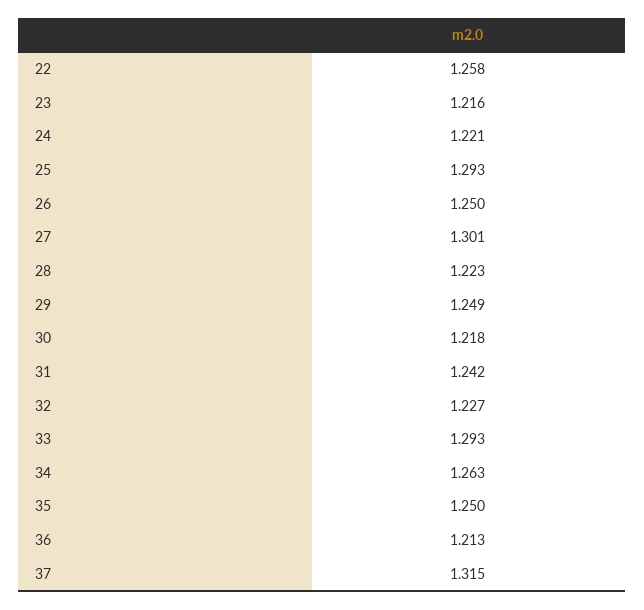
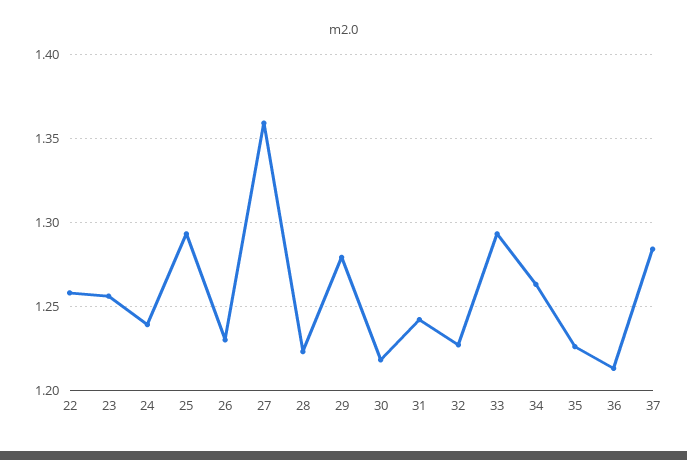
23: 1.216 -> 1.255
24: 1.221 -> 1.24
26: 1.25 -> 1.23
27: 1.301 -> 1.36
29: 1.249 -> 1.28
35: 1.25 -> 1.225
37: 1.315 -> 1.285

